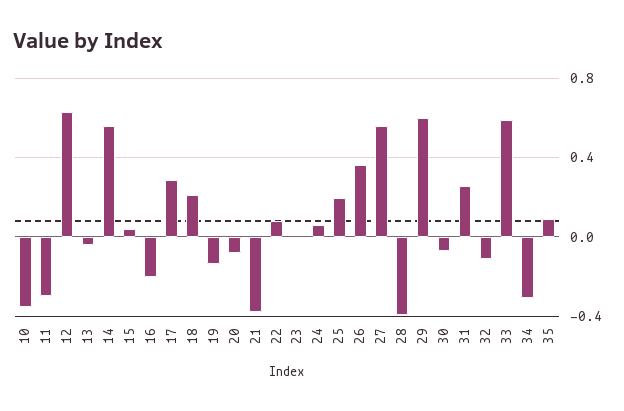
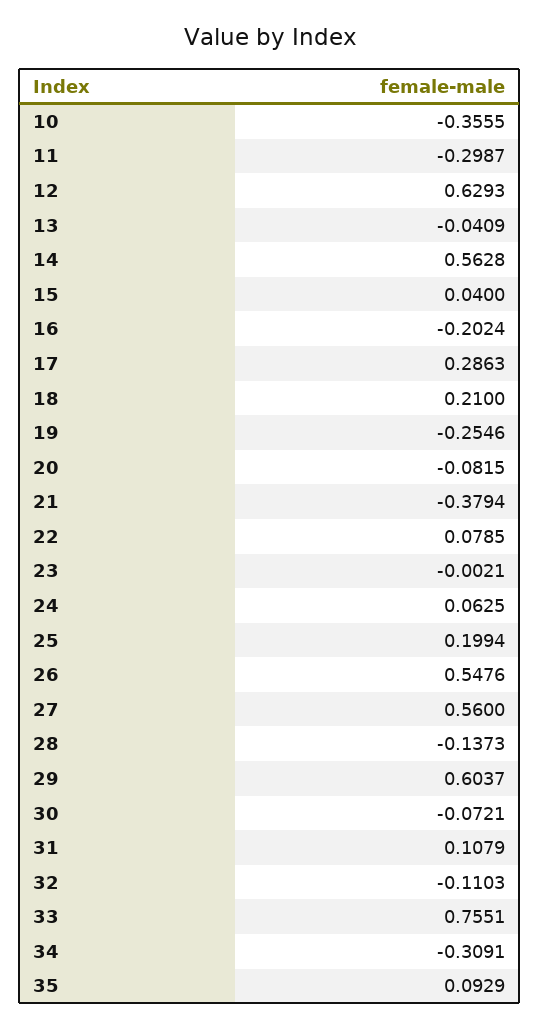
19: -0.15 -> -0.2546
26: 0.35 -> 0.5476
28: -0.4 -> -0.1373
31: 0.25 -> 0.1079
33: 0.6 -> 0.7551

